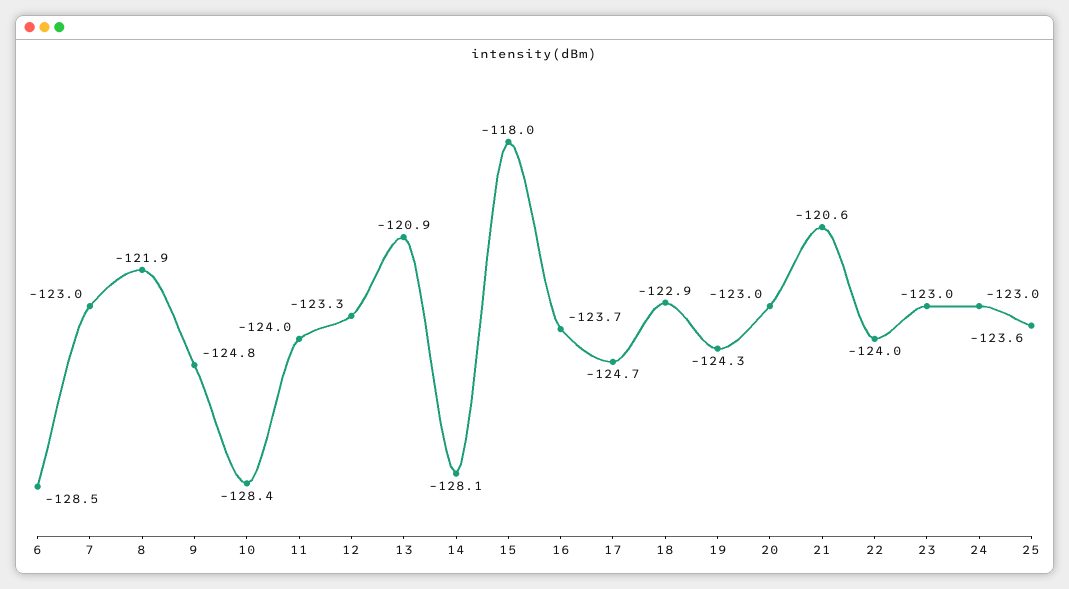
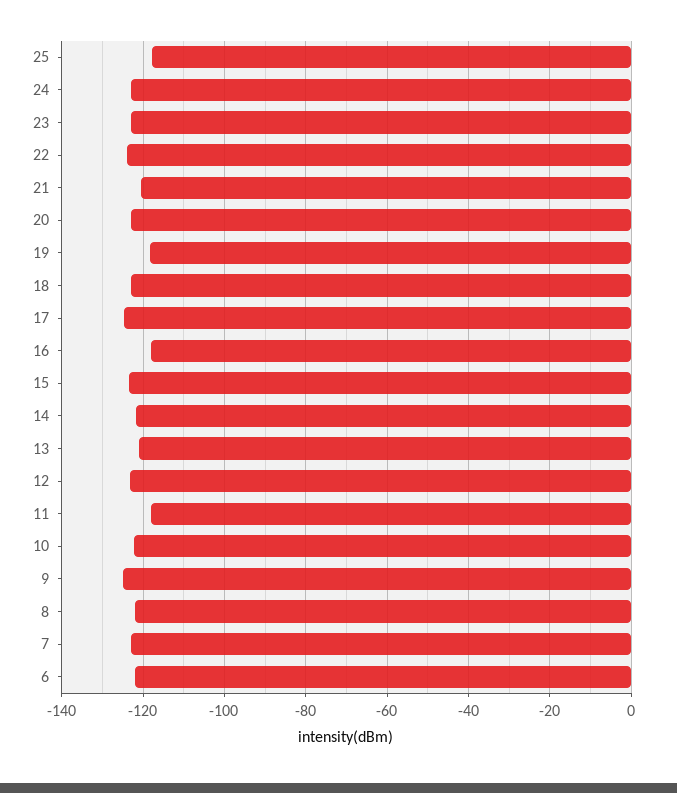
6: -128.5 -> -122
10: -128.4 -> -122
11: -124 -> -118
14: -128.1 -> -122
15: -118 -> -124
16: -123.7 -> -118
19: -124.3 -> -118
25: -123.6 -> -118

